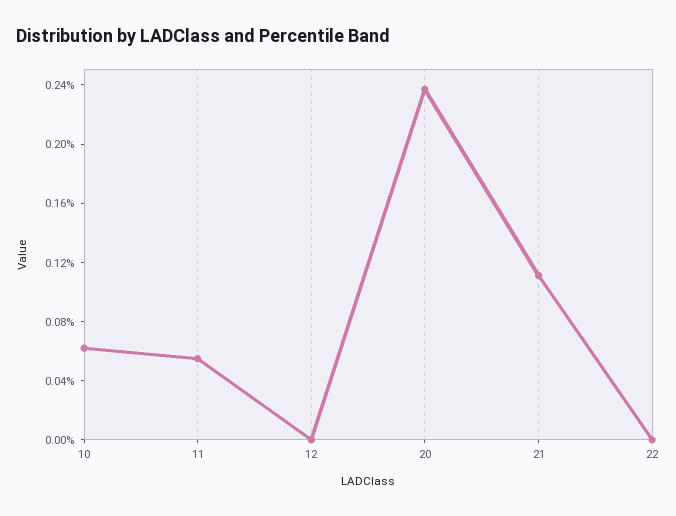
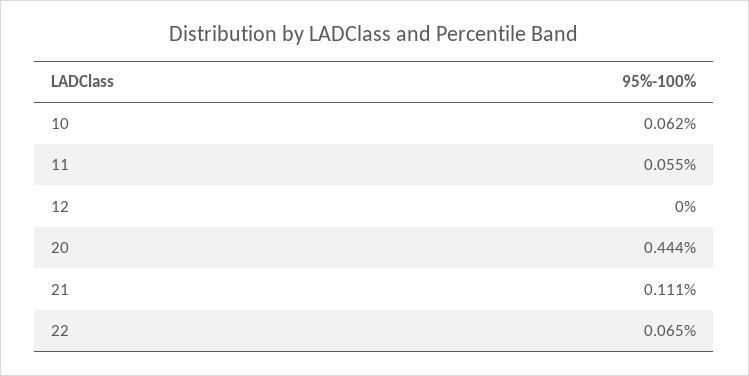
20: 0.24 -> 0.444
22: 0 -> 0.065

